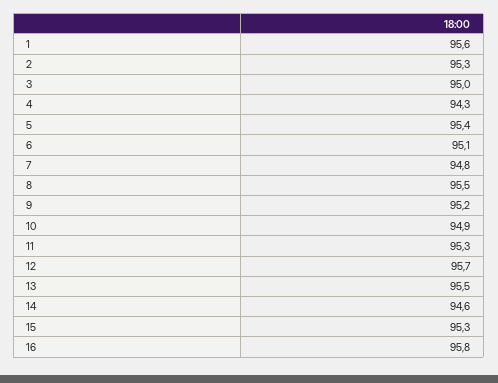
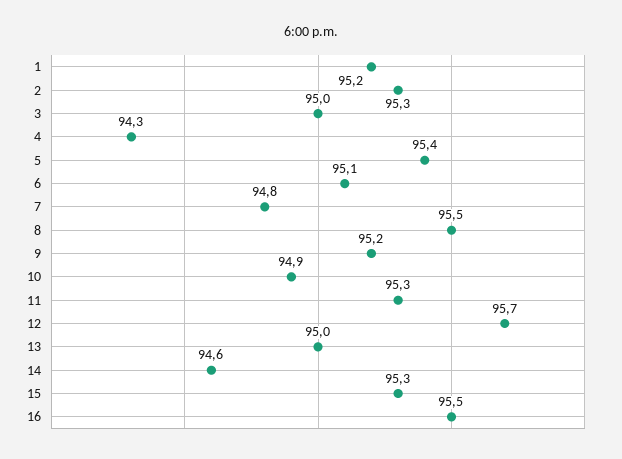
1: 95.6 -> 95.2
13: 95.5 -> 95
16: 95.8 -> 95.5

